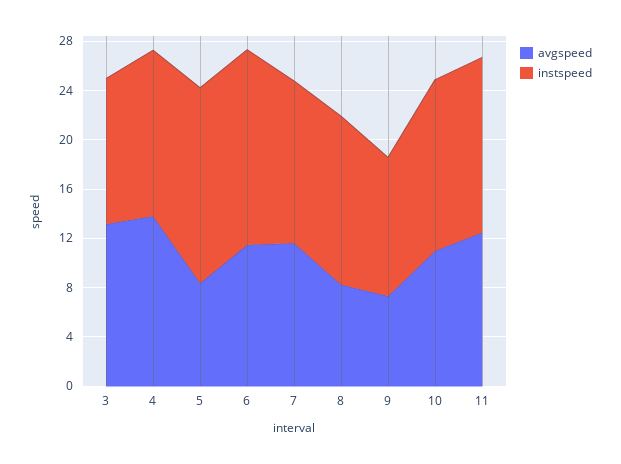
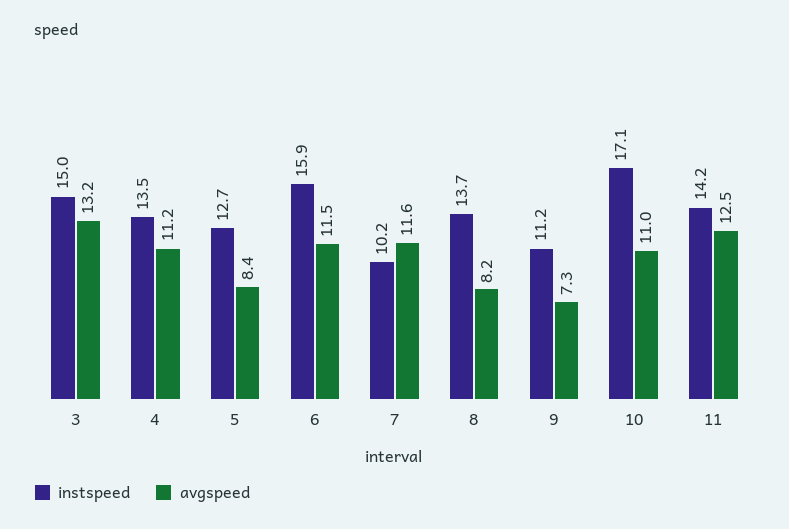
instspeed, 3: 12 -> 15
avgspeed, 4: 14 -> 11.2
instspeed, 5: 16 -> 12.7
instspeed, 7: 13 -> 10.2
instspeed, 10: 14 -> 17.1

